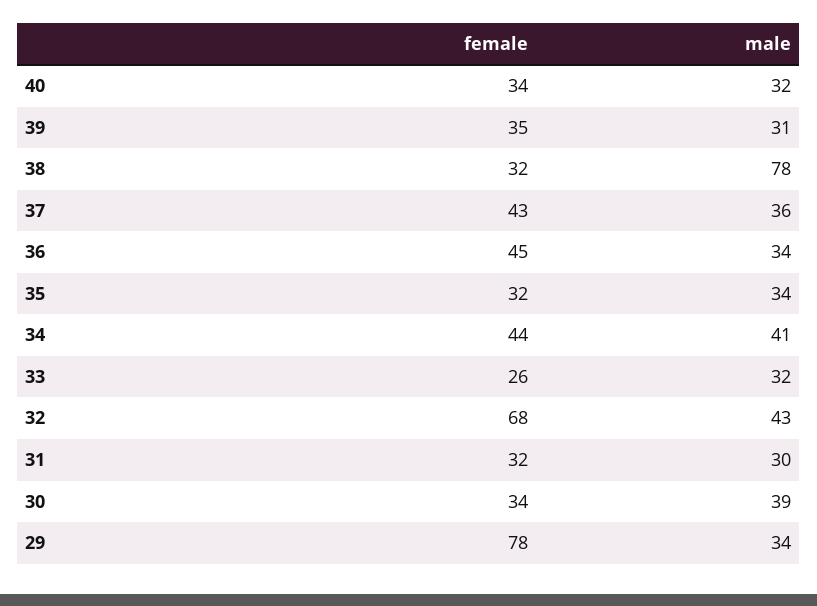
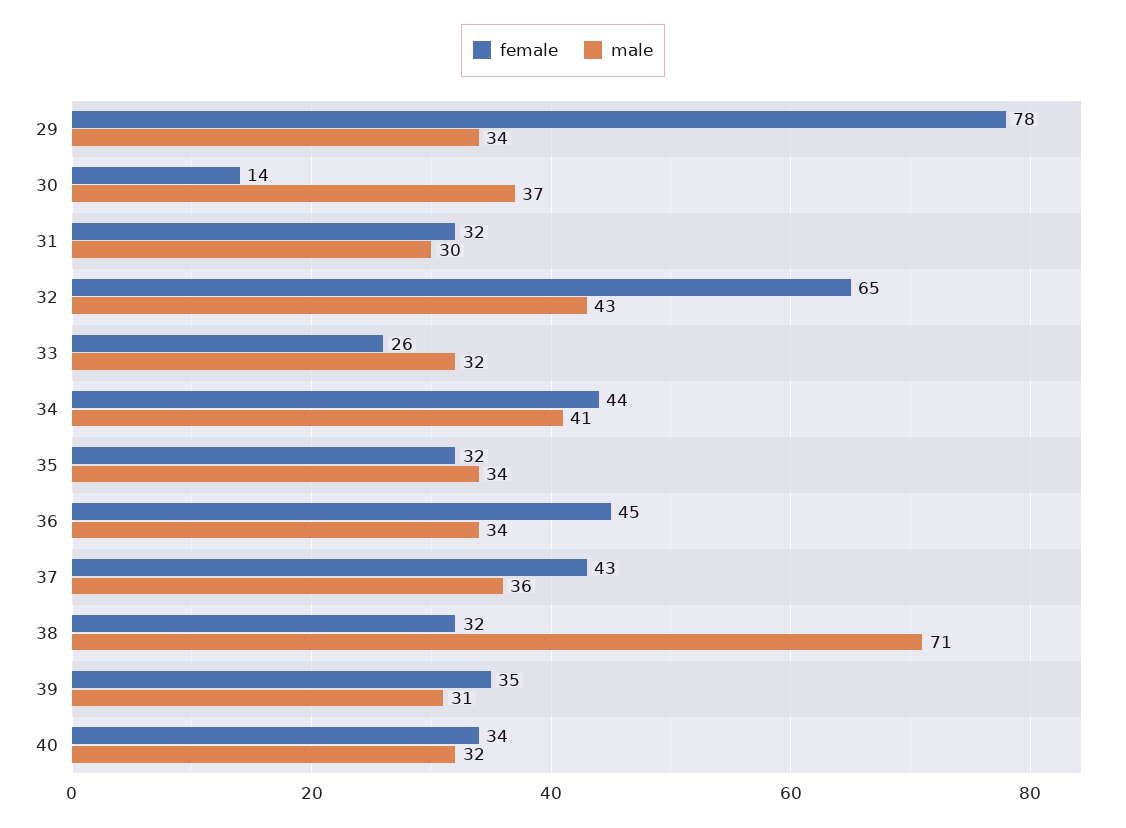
male, 38: 78 -> 71
female, 32: 68 -> 65
female, 30: 34 -> 14
male, 30: 39 -> 37

